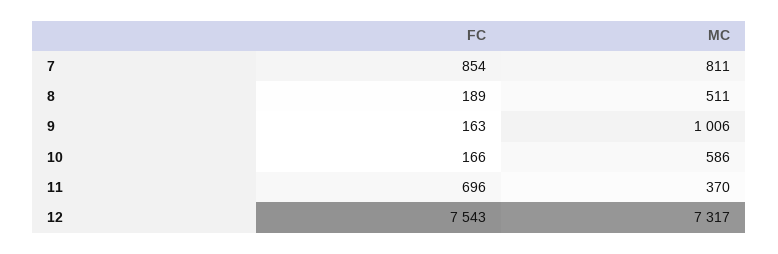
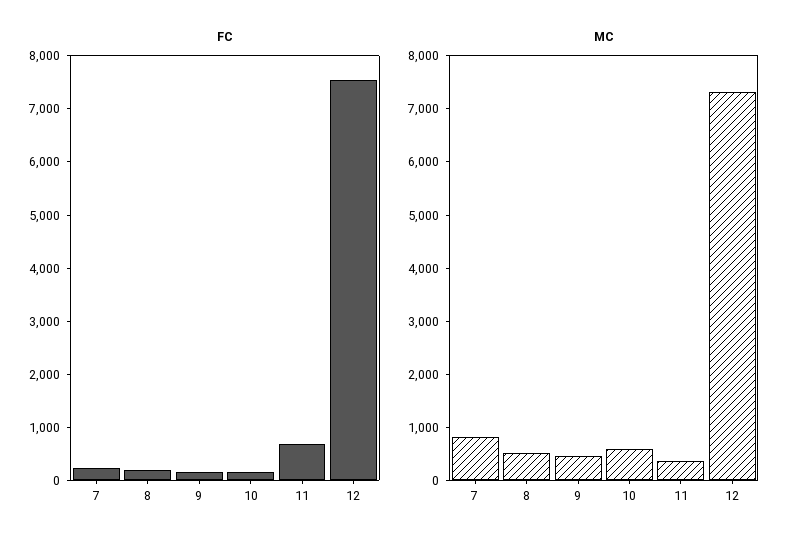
FC, 7: 854 -> 200
MC, 9: 1006 -> 400

